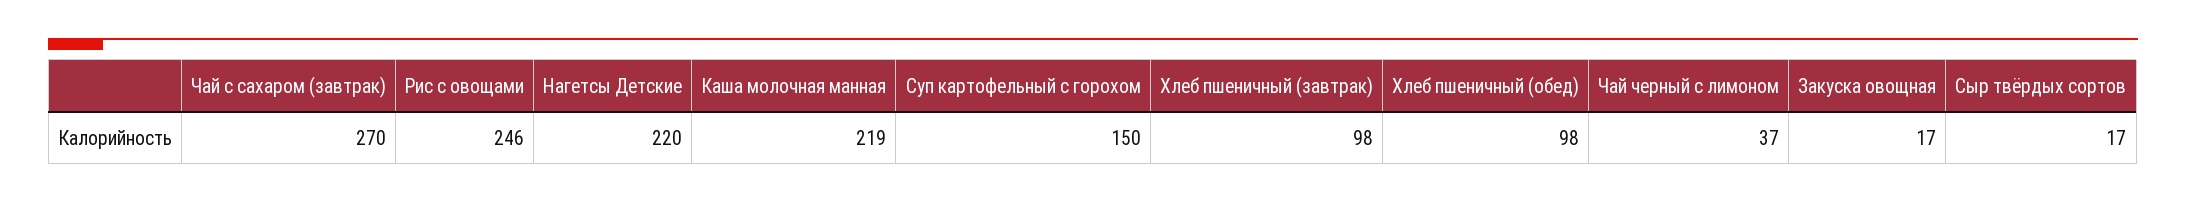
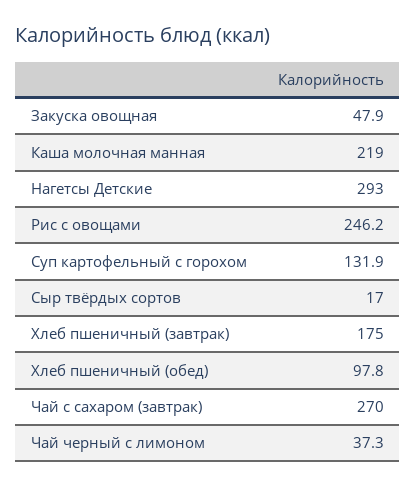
Нагетсы Детские: 220 -> 293
Суп картофельный с горохом: 150 -> 131.9
Хлеб пшеничный (завтрак): 98 -> 175
Закуска овощная: 17 -> 47.9

